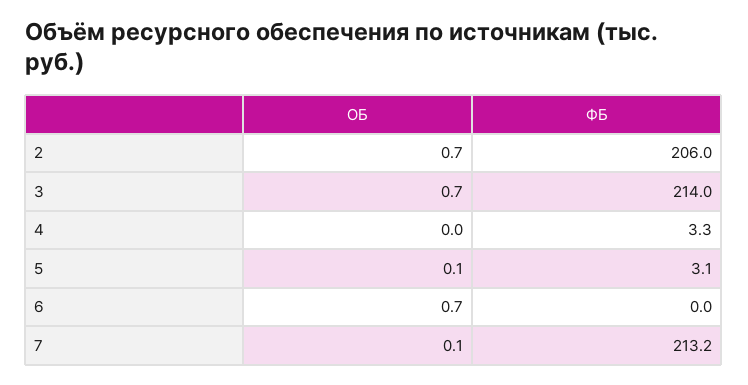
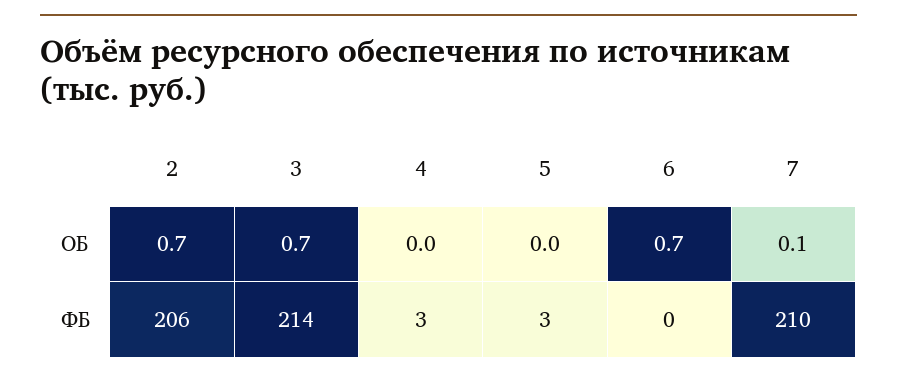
ОБ, 5: 0.1 -> 0
ФБ, 7: 213.2 -> 210

